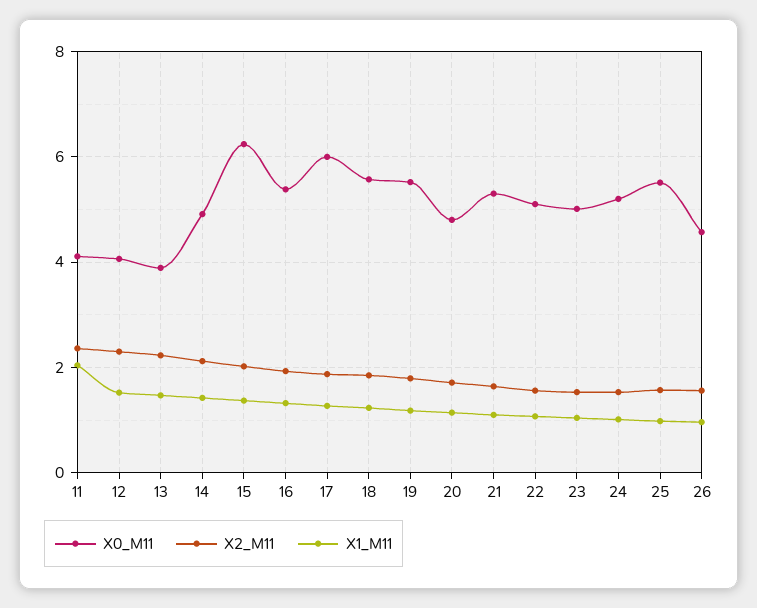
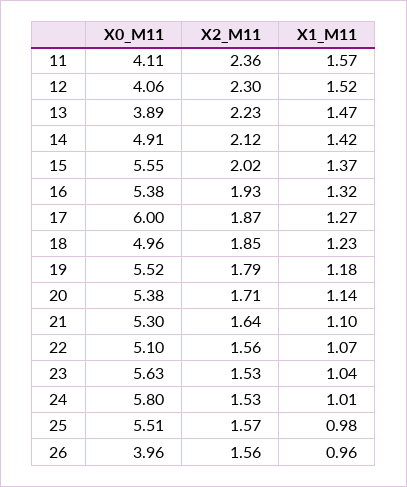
X1_M11, 11: 2 -> 1.57
X0_M11, 15: 6.2 -> 5.55
X0_M11, 18: 5.6 -> 4.96
X0_M11, 20: 4.8 -> 5.38
X0_M11, 23: 5 -> 5.63
X0_M11, 24: 5.2 -> 5.8
X0_M11, 26: 4.6 -> 3.96

